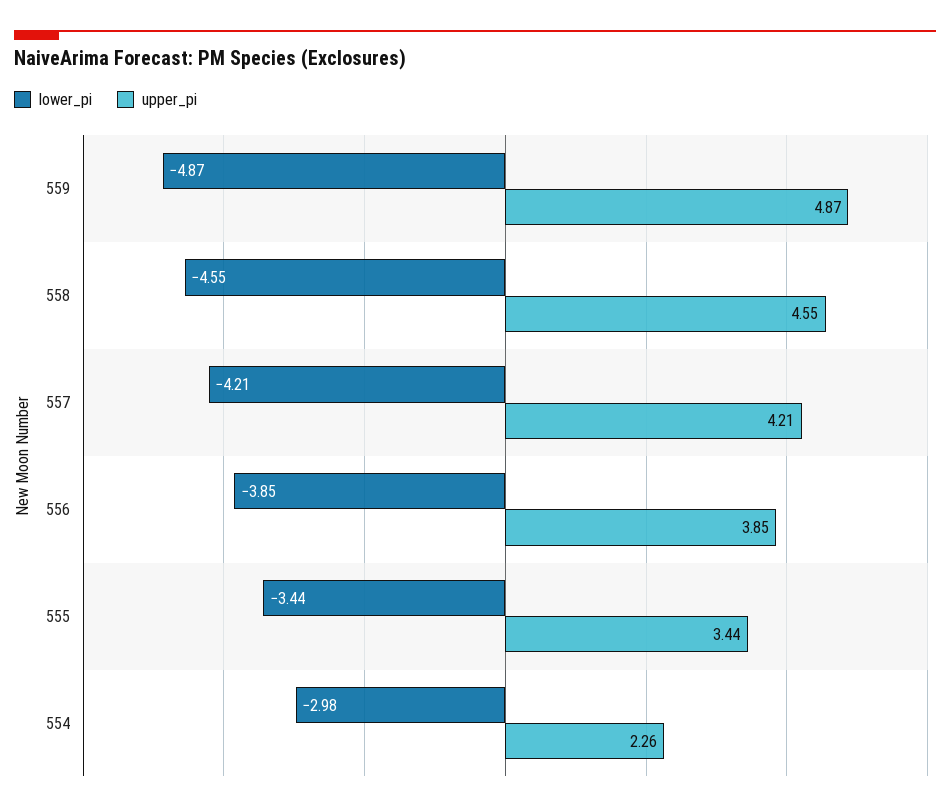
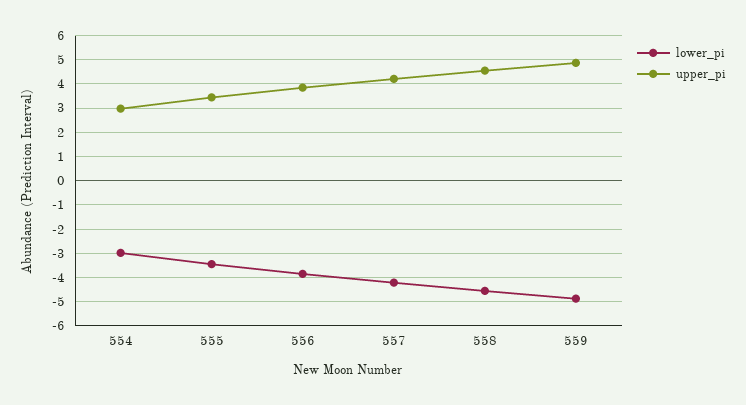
upper_pi, 554: 2.26 -> 3

